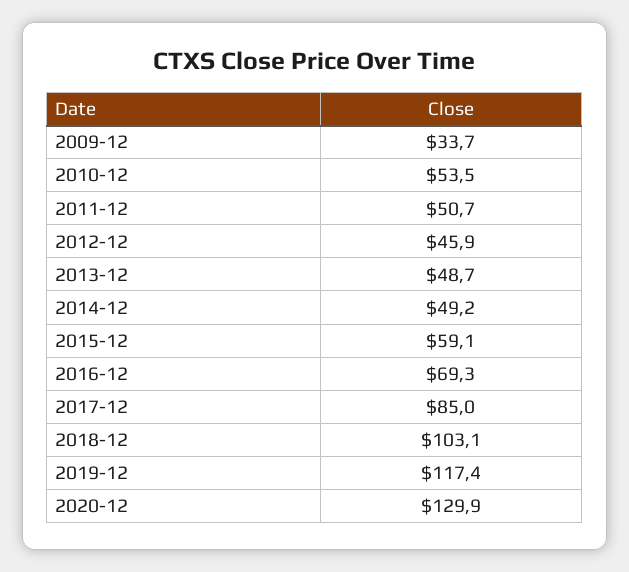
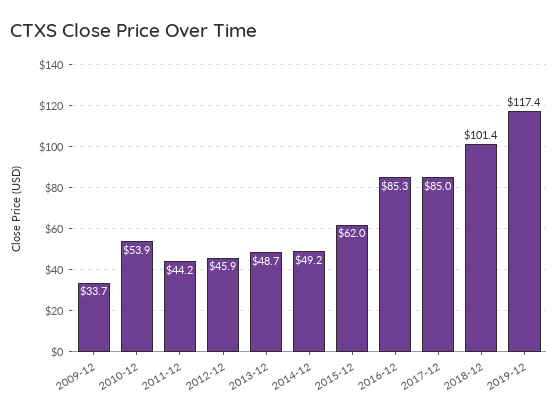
2010-12: 53.5 -> 53.9
2011-12: 50.7 -> 44.2
2015-12: 59.1 -> 62
2016-12: 69.3 -> 85.3
2018-12: 103.1 -> 101.4
2020-12: 129.9 -> none

